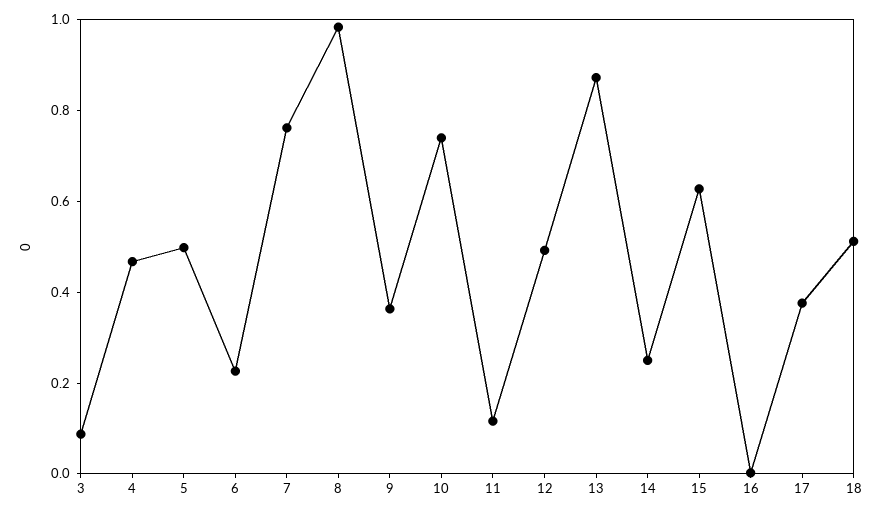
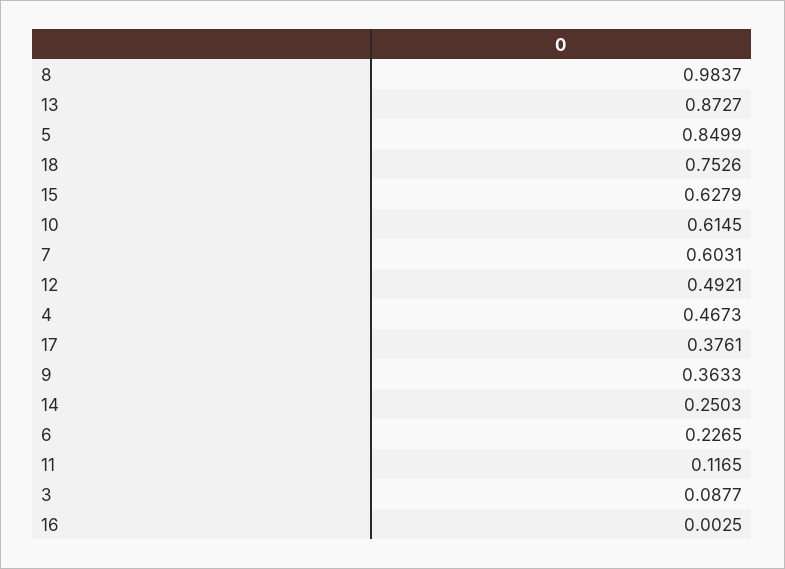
5: 0.5 -> 0.8499
7: 0.75 -> 0.6031
10: 0.75 -> 0.6145
18: 0.5 -> 0.7526

